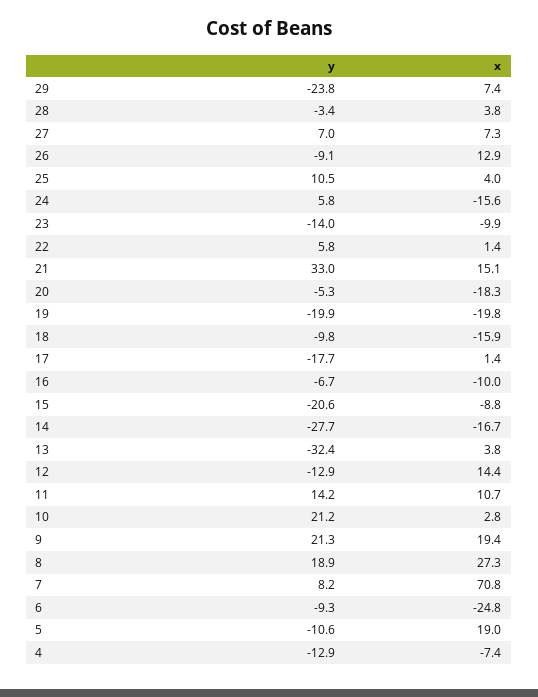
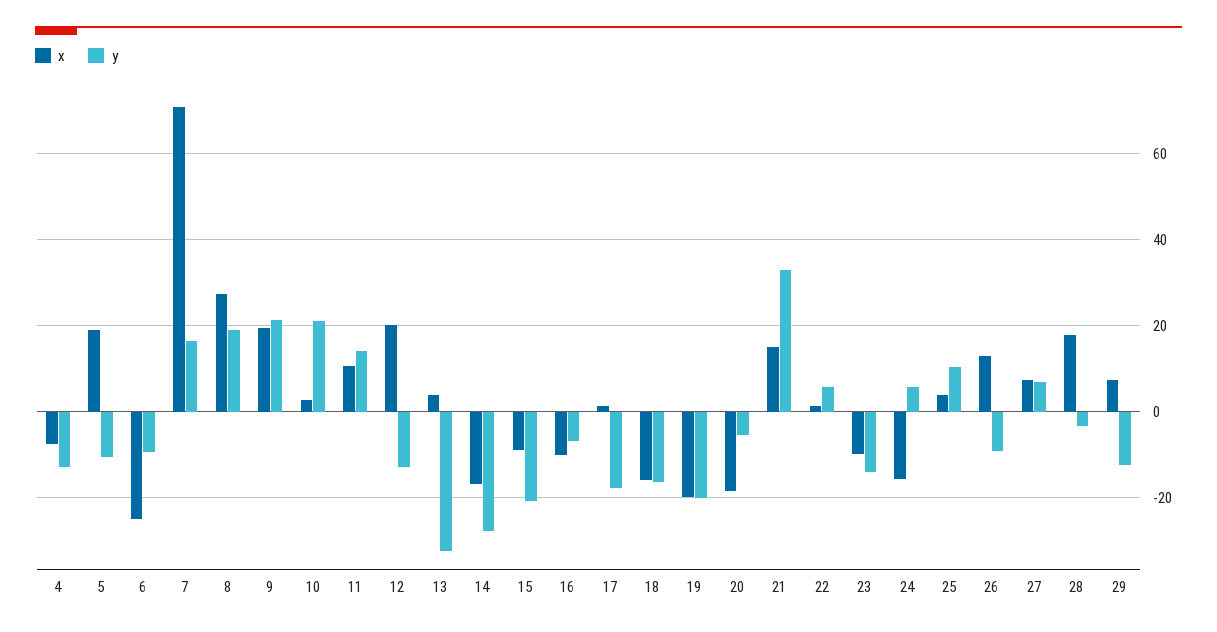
y, 29: -23.8 -> -12
x, 28: 3.8 -> 18
y, 18: -9.8 -> -16
x, 12: 14.4 -> 20
y, 7: 8.2 -> 16

